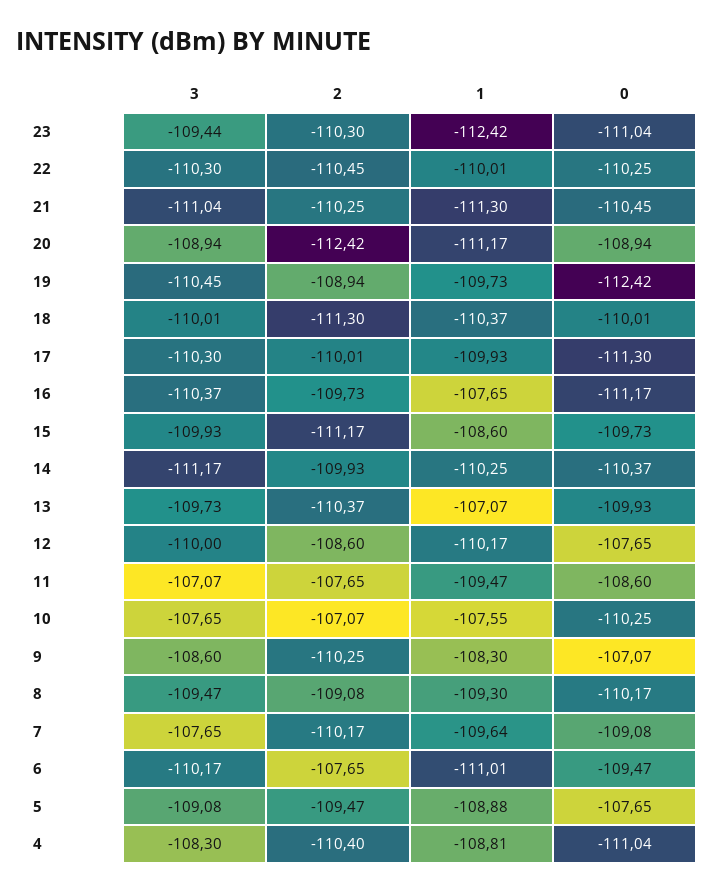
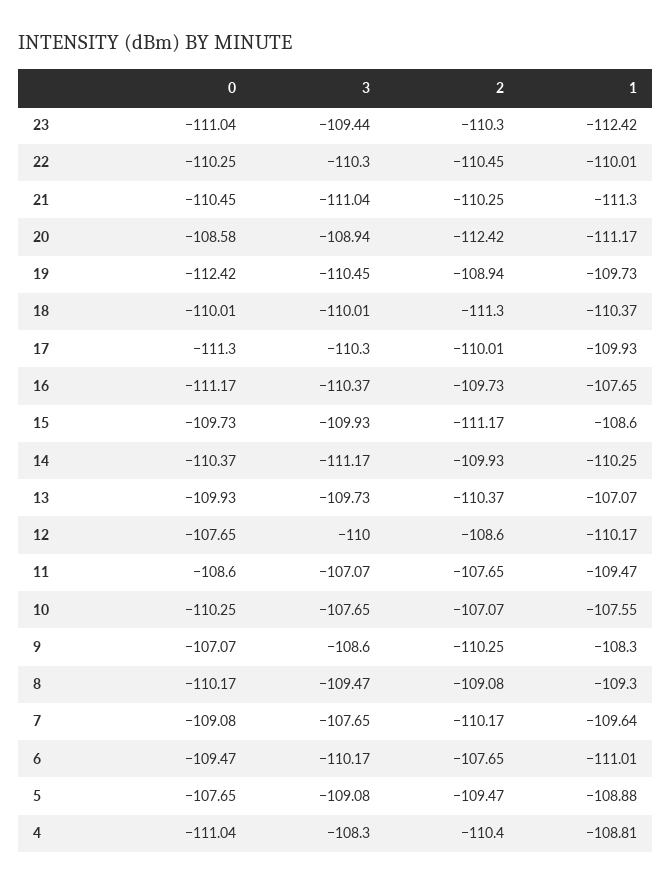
0, 20: -108.94 -> -108.58

